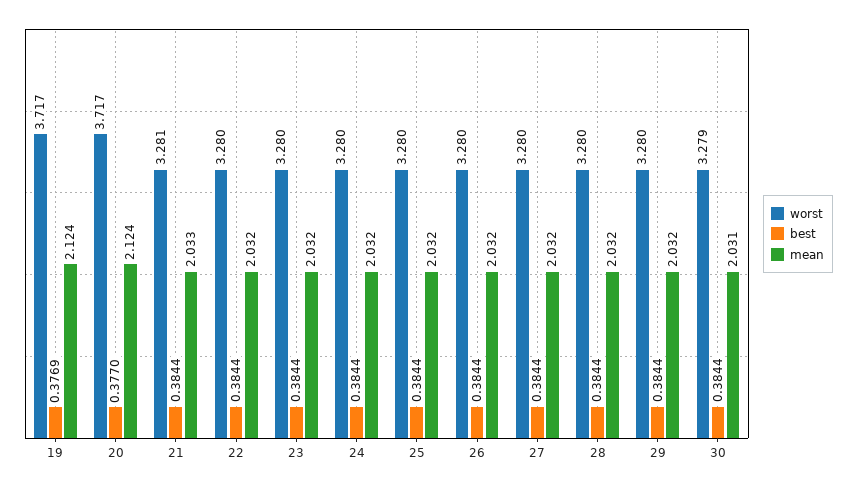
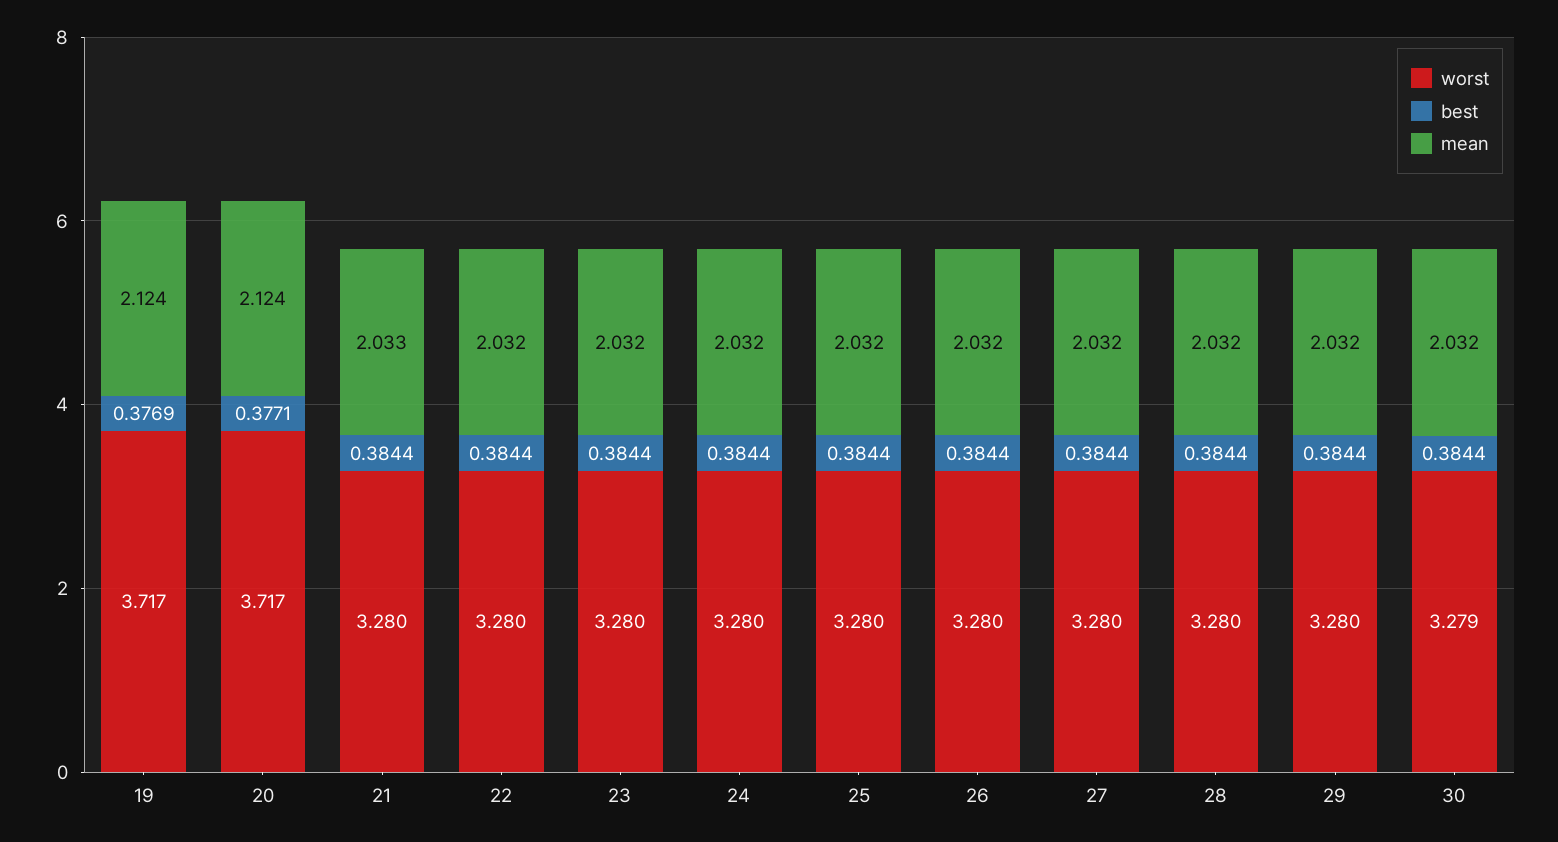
best, 20: 0.377 -> 0.3771
worst, 21: 3.281 -> 3.28
mean, 30: 2.031 -> 2.032

